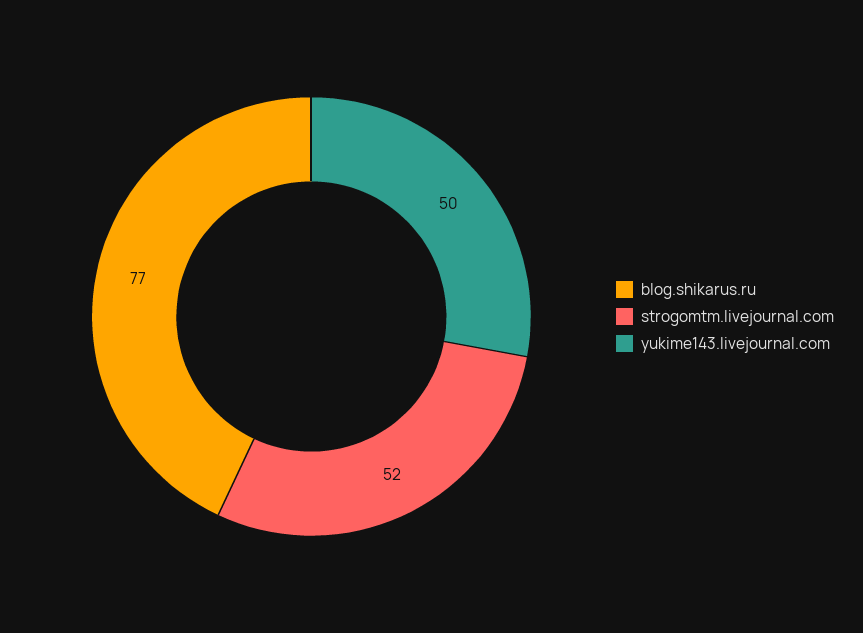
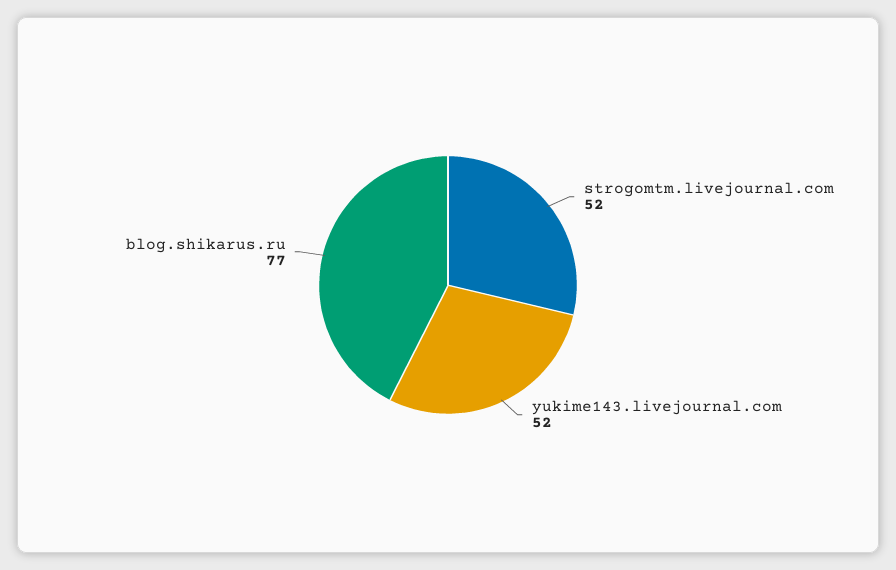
yukime143.livejournal.com: 50 -> 52

